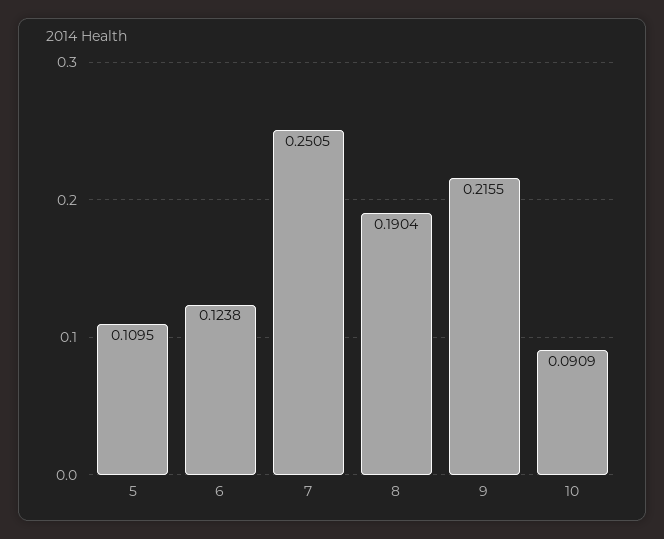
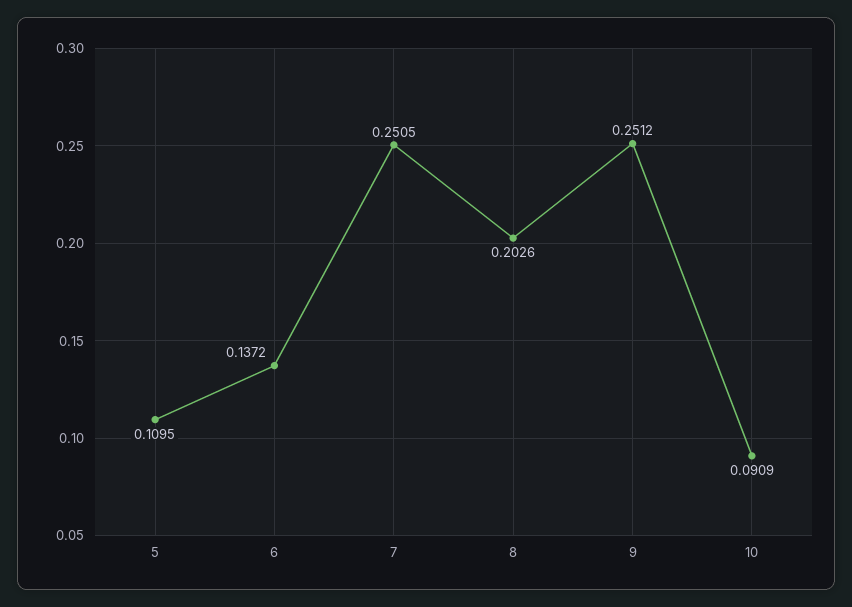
6: 0.1238 -> 0.1372
8: 0.1904 -> 0.2026
9: 0.2155 -> 0.2512

